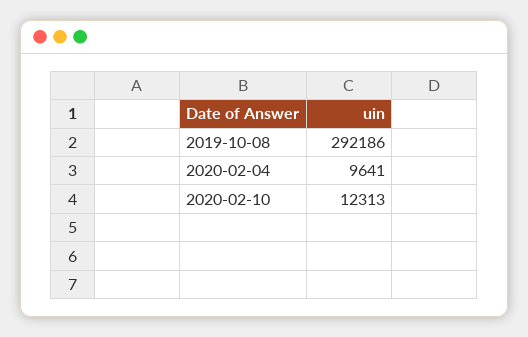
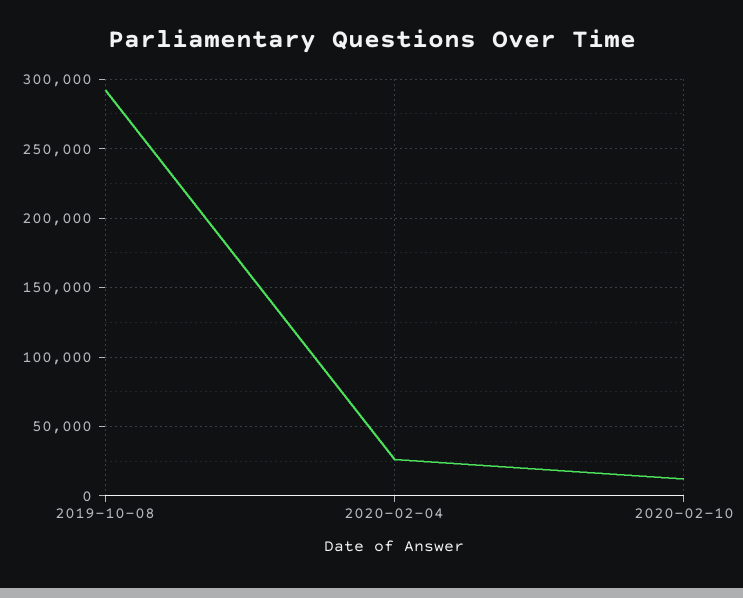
2020-02-04: 9641 -> 25000

